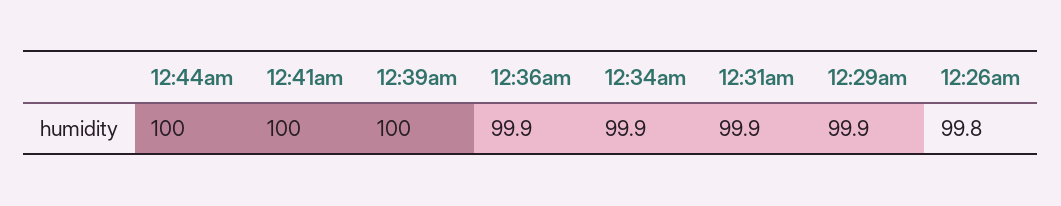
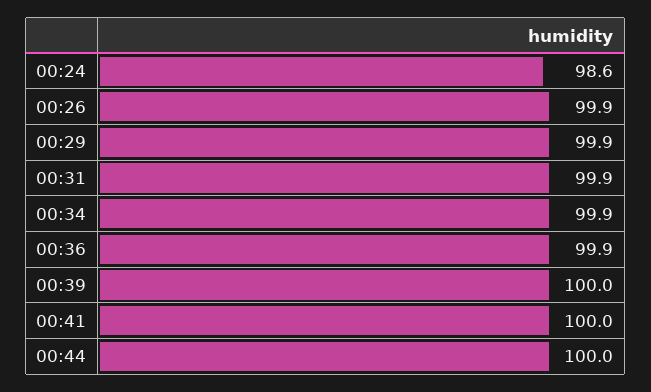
12:26am: 99.8 -> 99.9
00:24: none -> 98.6

